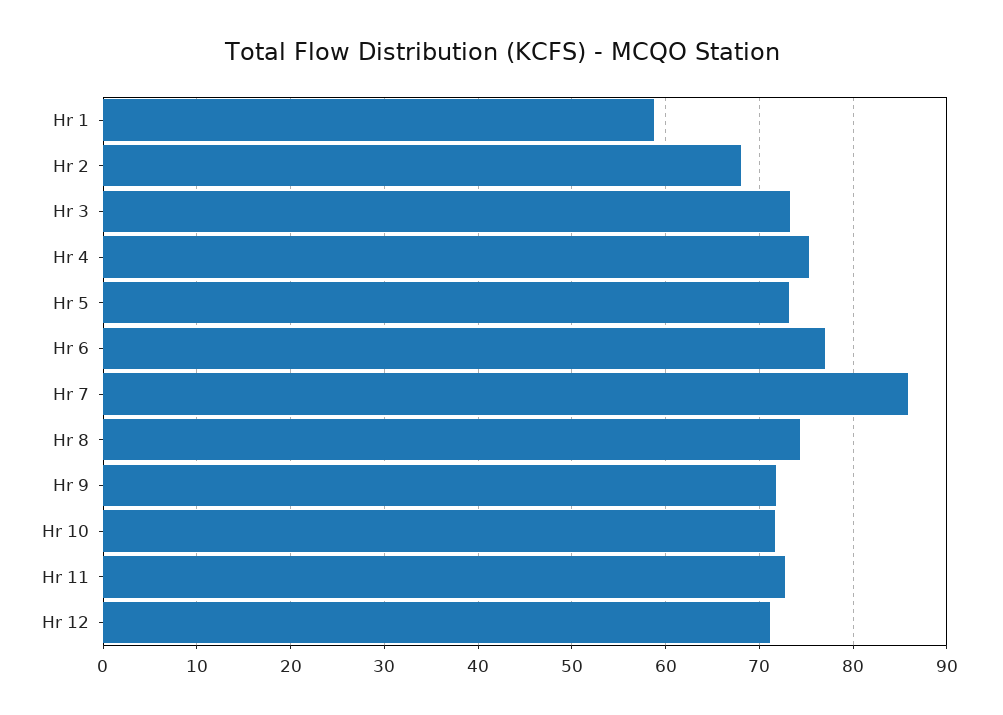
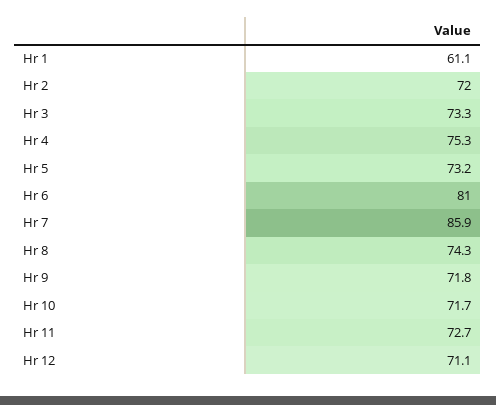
Hr 1: 59 -> 61.1
Hr 2: 68 -> 72
Hr 6: 77 -> 81

